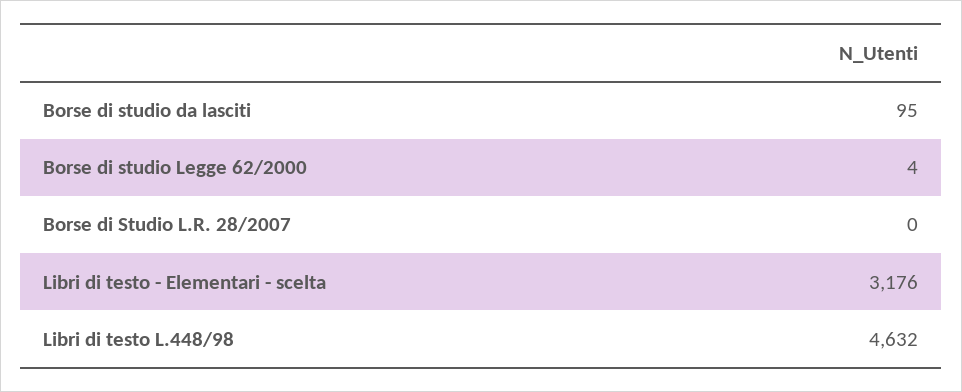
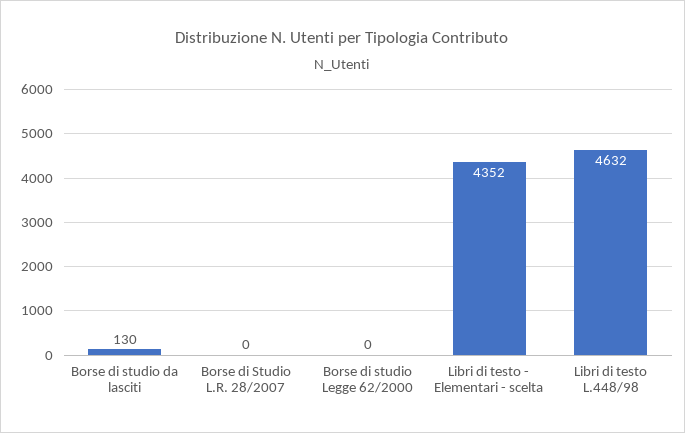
Borse di studio da lasciti: 95 -> 130
Borse di studio Legge 62/2000: 4 -> 0
Libri di testo - Elementari - scelta: 3176 -> 4352

